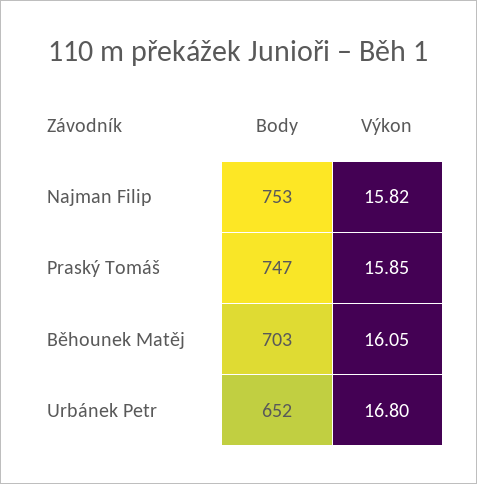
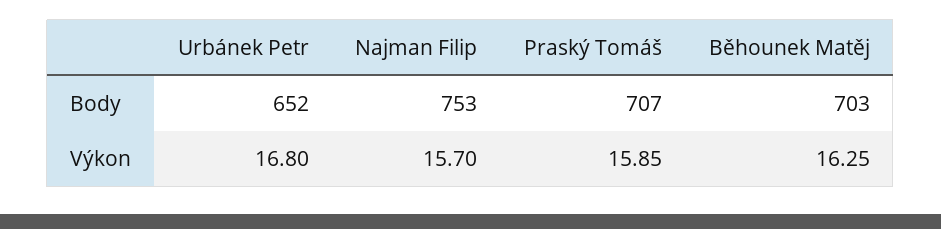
Výkon, Najman Filip: 15.82 -> 15.7
Body, Praský Tomáš: 747 -> 707
Výkon, Běhounek Matěj: 16.05 -> 16.25

